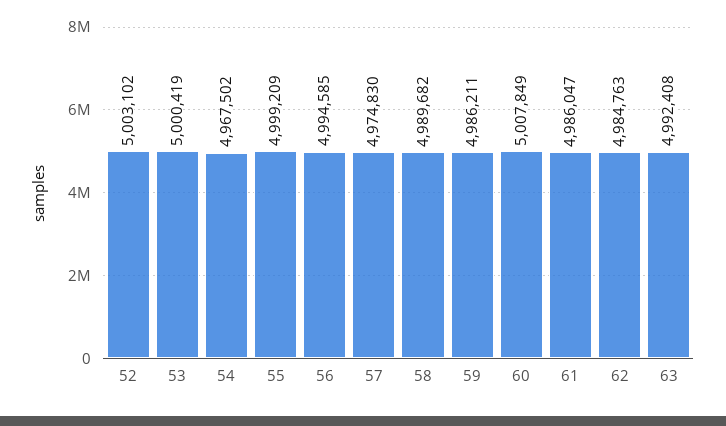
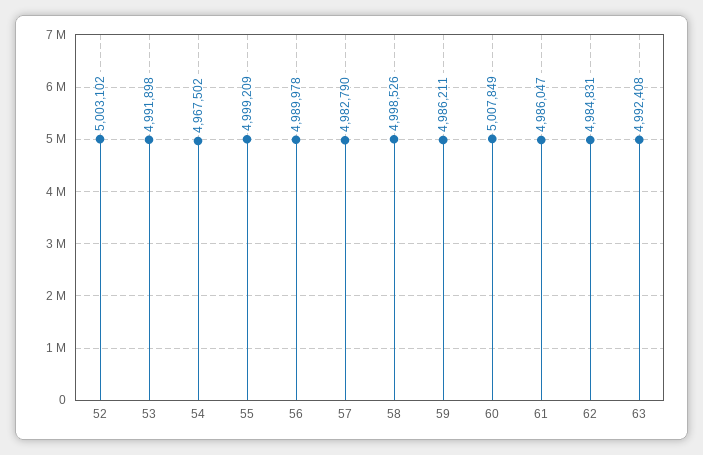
53: 5000419 -> 4991898
56: 4994585 -> 4989978
57: 4974830 -> 4982790
58: 4989682 -> 4998526
62: 4984763 -> 4984831

